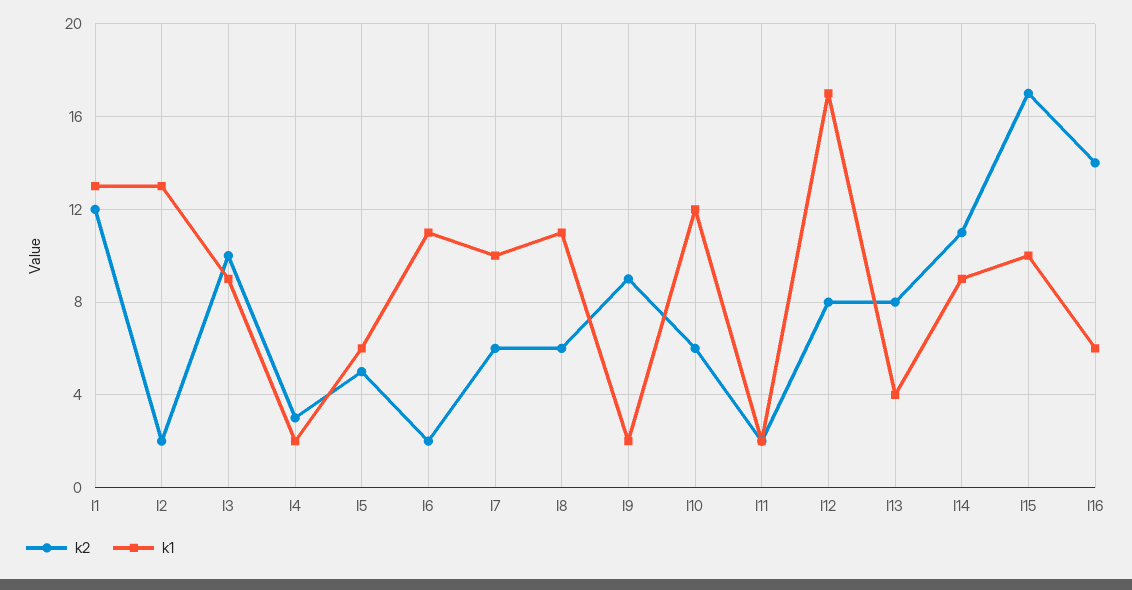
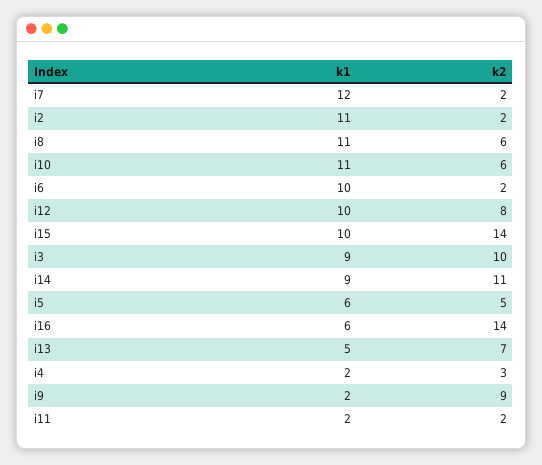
k2, I1: 12 -> none
k1, I1: 13 -> none
k1, I2: 13 -> 11
k1, I6: 11 -> 10
k2, I7: 6 -> 2
k1, I7: 10 -> 12
k1, I10: 12 -> 11
k1, I12: 17 -> 10
k2, I13: 8 -> 7
k1, I13: 4 -> 5
k2, I15: 17 -> 14

